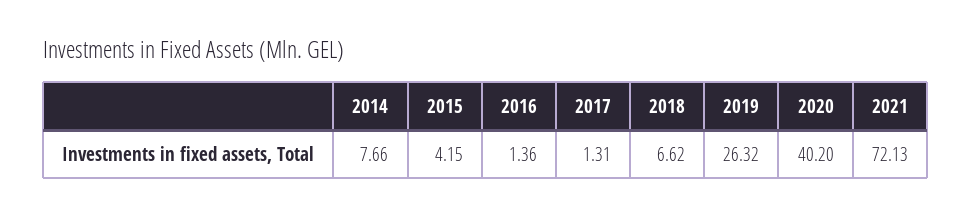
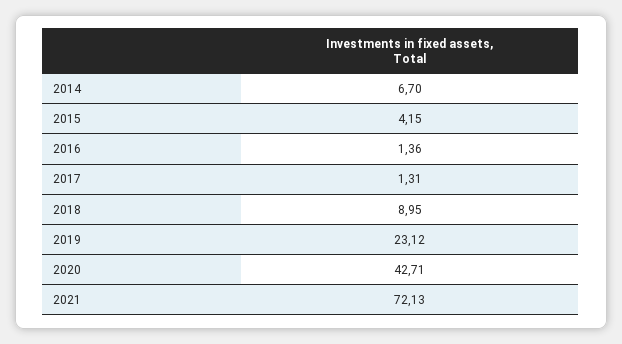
2014: 7.66 -> 6.7
2018: 6.62 -> 8.95
2019: 26.32 -> 23.12
2020: 40.2 -> 42.71

